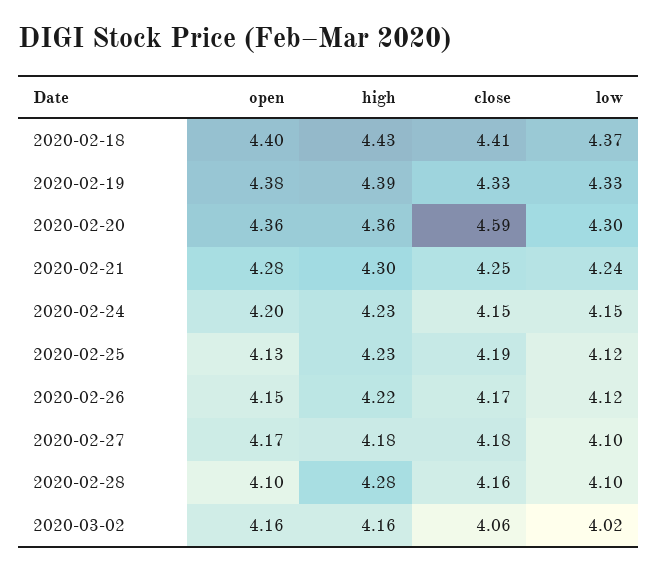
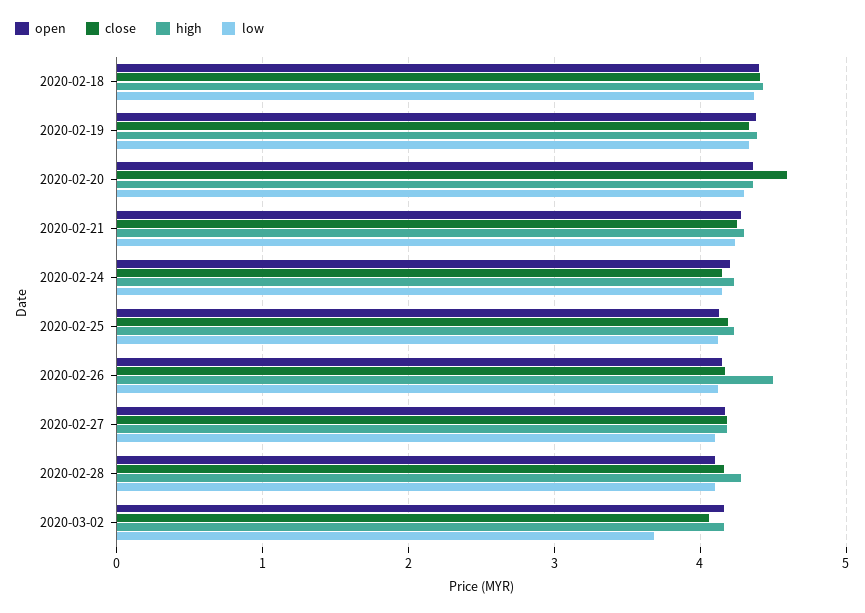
high, 2020-02-26: 4.22 -> 4.5
low, 2020-03-02: 4.02 -> 3.7

